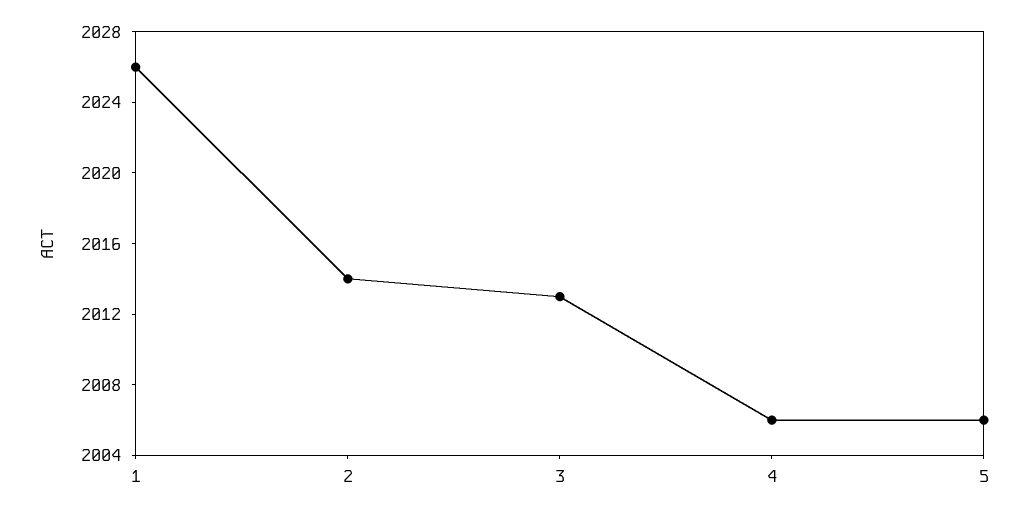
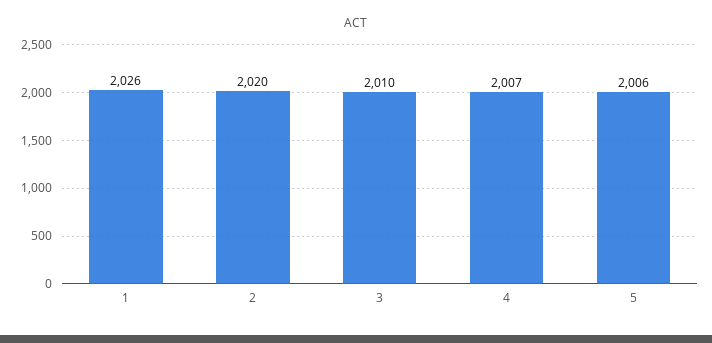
2: 2014 -> 2020
3: 2013 -> 2010
4: 2006 -> 2007

